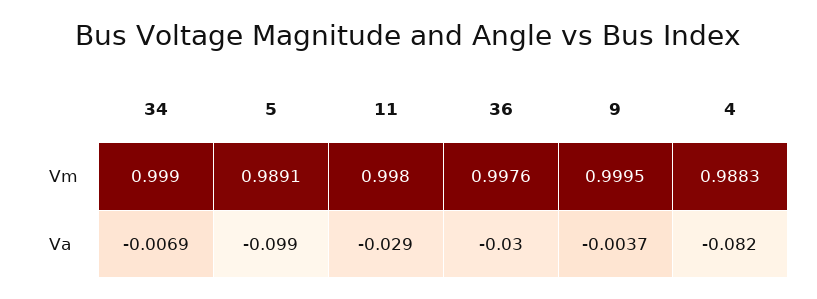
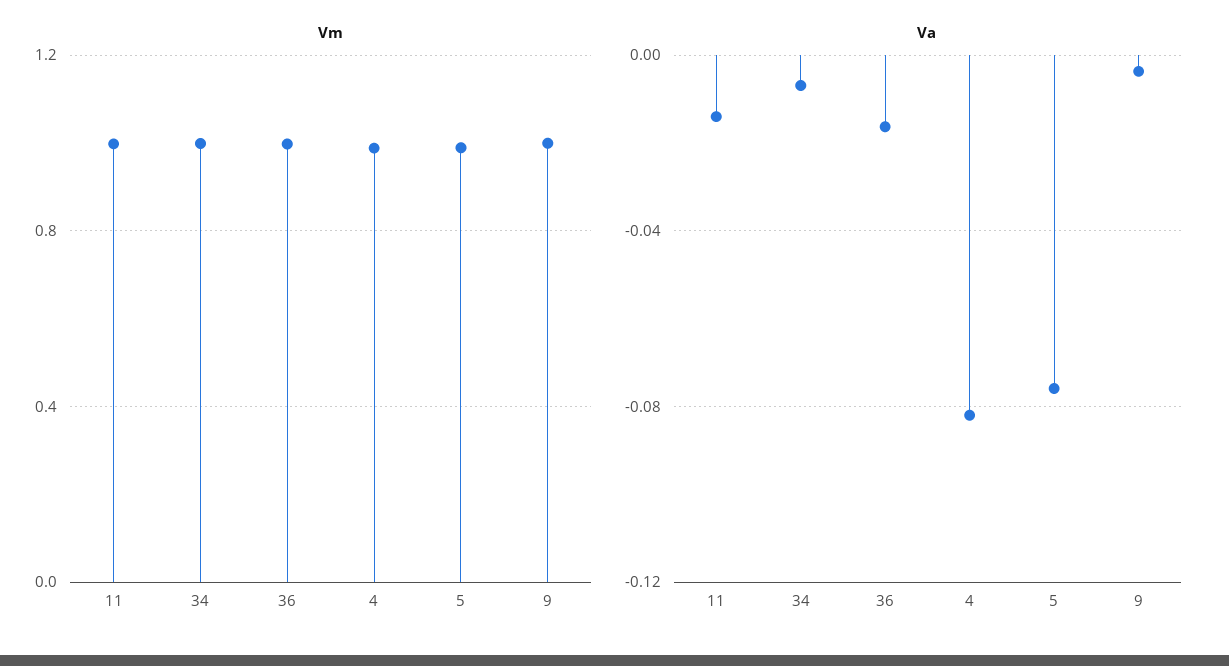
Va, 5: -0.099 -> -0.075
Va, 11: -0.029 -> -0.015
Va, 36: -0.03 -> -0.015

